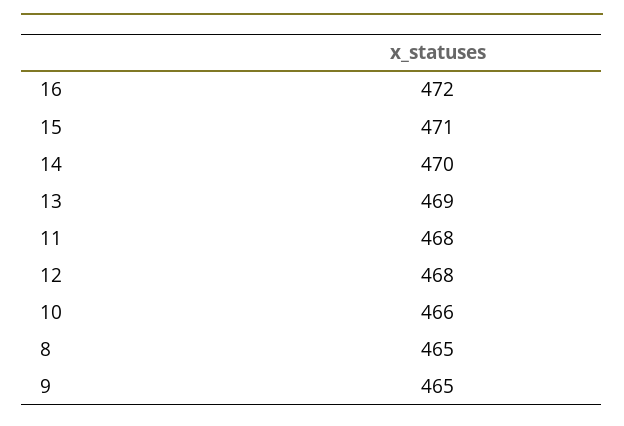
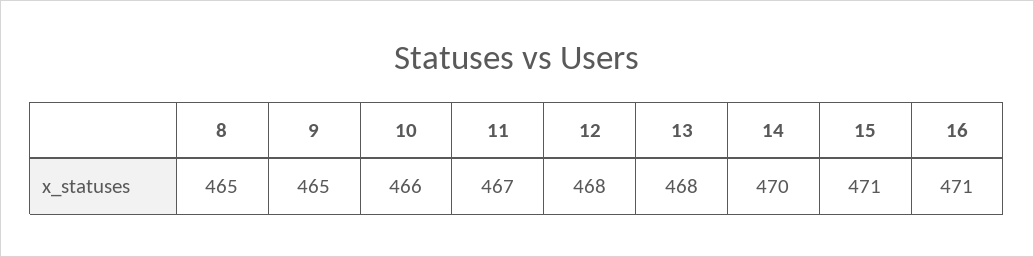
16: 472 -> 471
13: 469 -> 468
11: 468 -> 467

